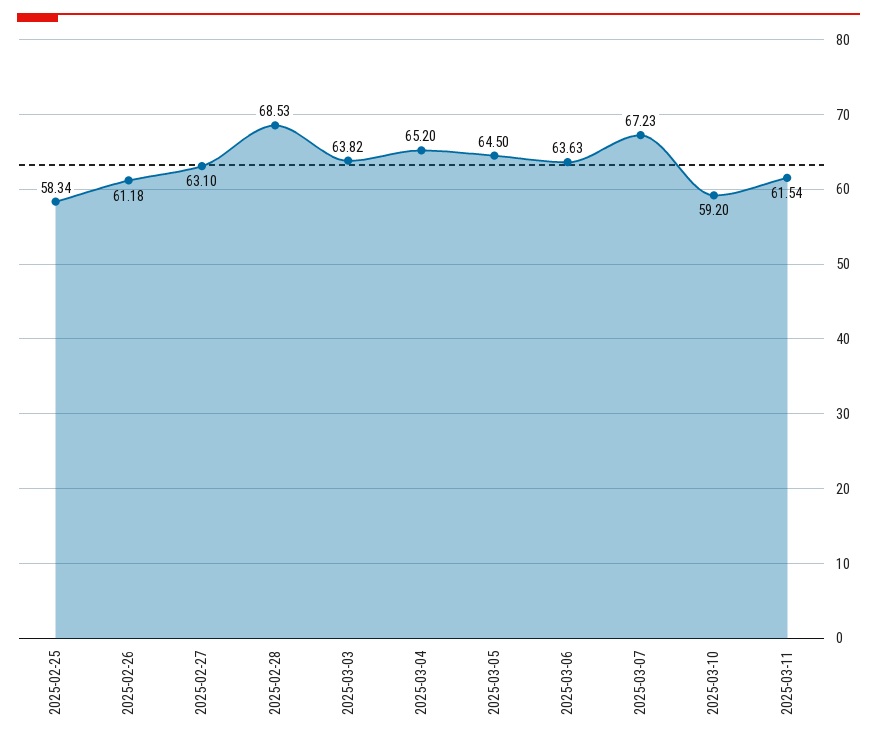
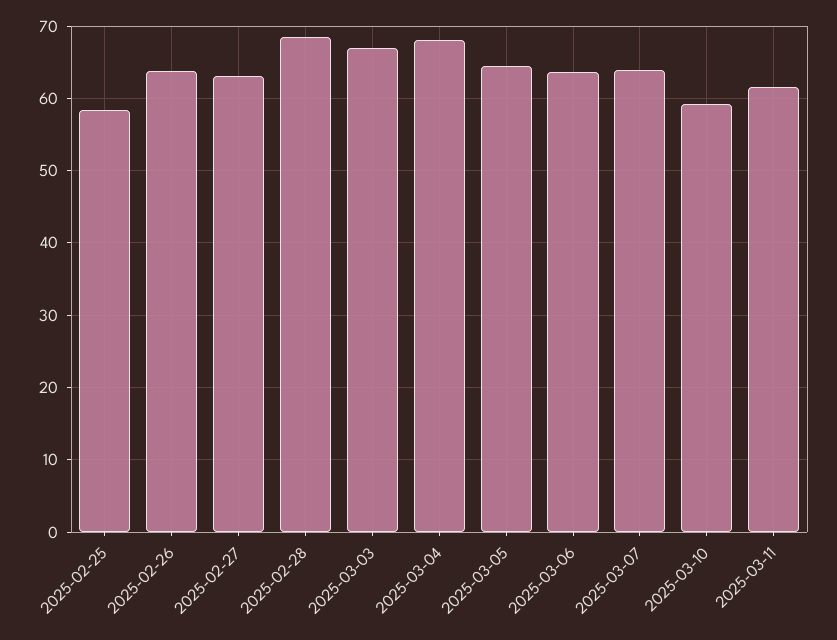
2025-02-26: 61.18 -> 64
2025-03-03: 63.82 -> 67
2025-03-04: 65.2 -> 68
2025-03-07: 67.23 -> 64

